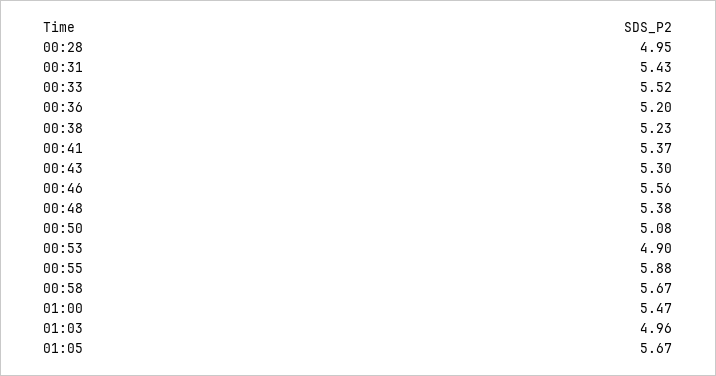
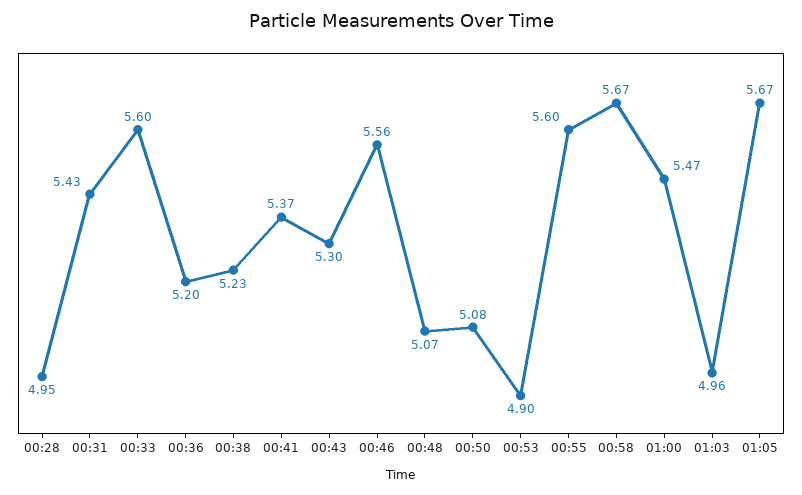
00:33: 5.52 -> 5.6
00:48: 5.38 -> 5.07
00:55: 5.88 -> 5.6

